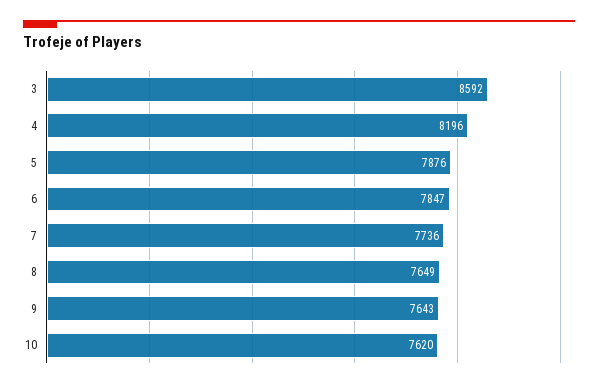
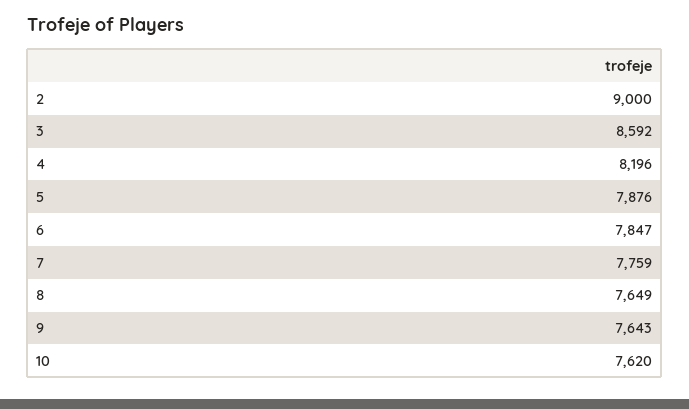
7: 7736 -> 7759
2: none -> 9000

